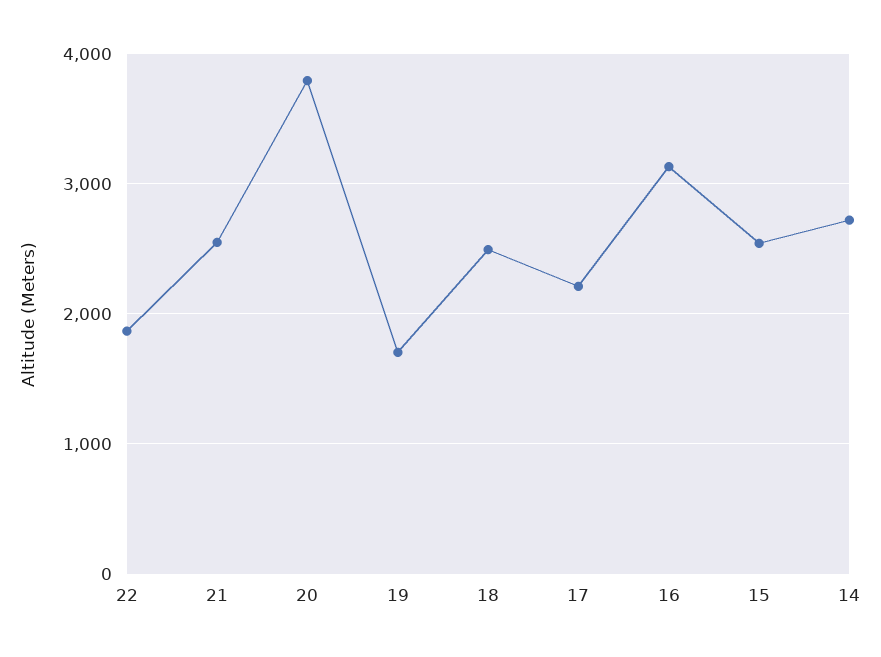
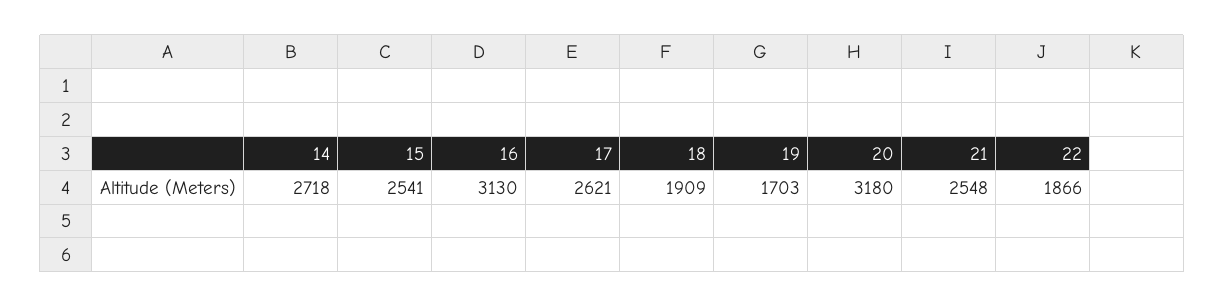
20: 3800 -> 3180
18: 2500 -> 1909
17: 2200 -> 2621

